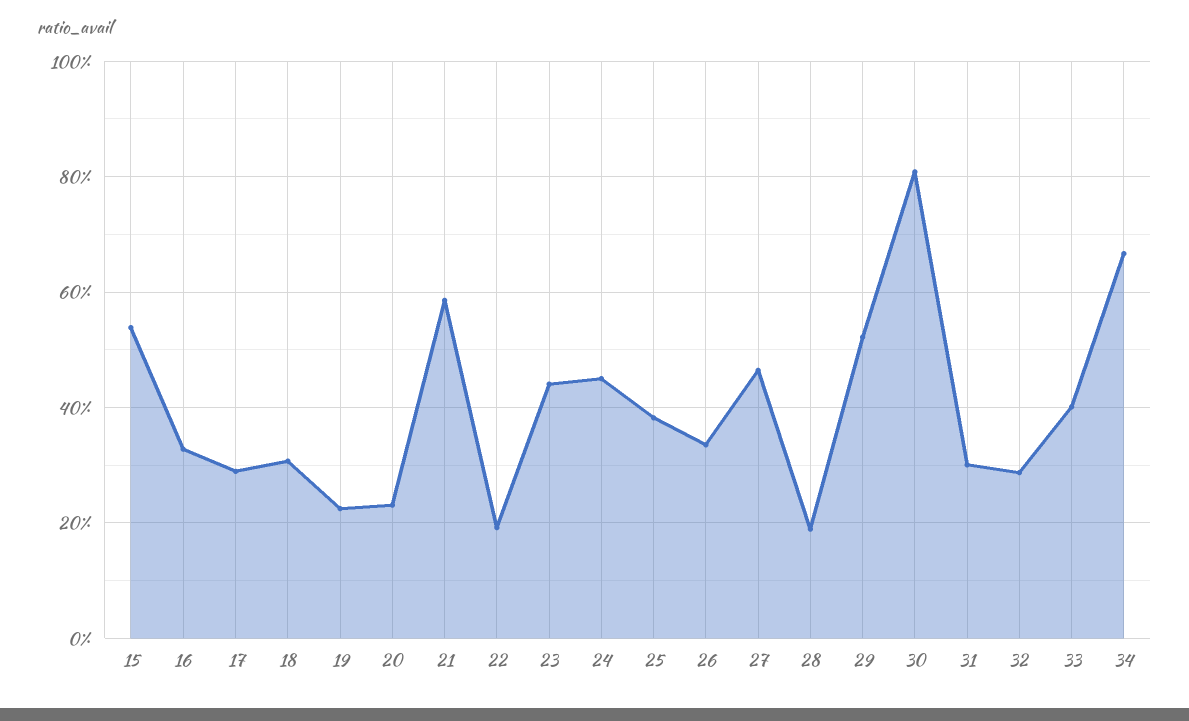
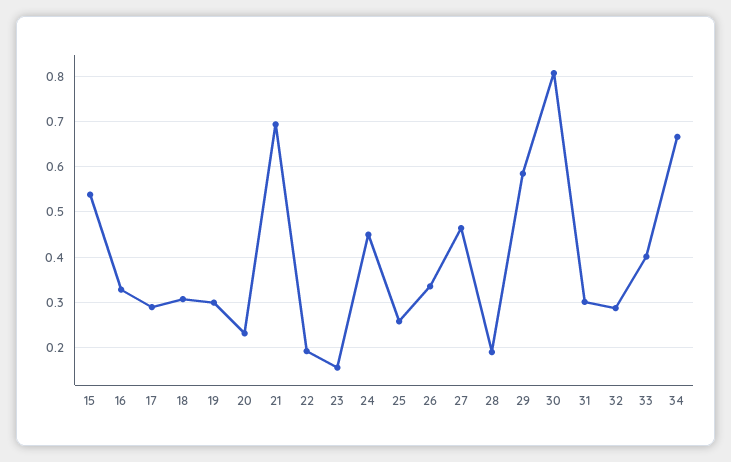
19: 0.22 -> 0.3
21: 0.58 -> 0.7
23: 0.44 -> 0.16
25: 0.38 -> 0.26
29: 0.52 -> 0.58

